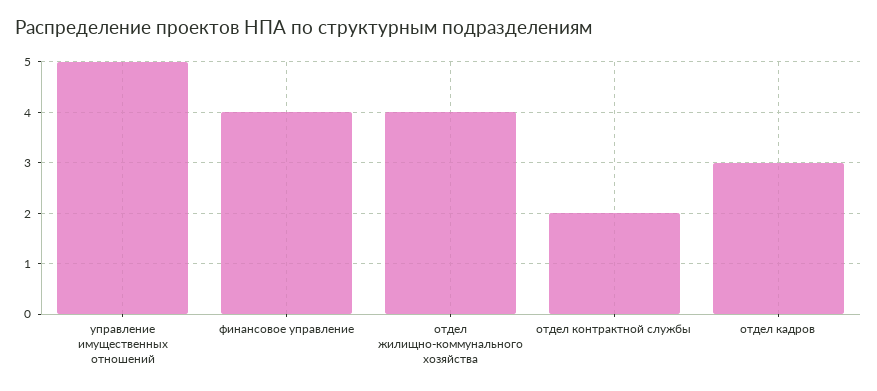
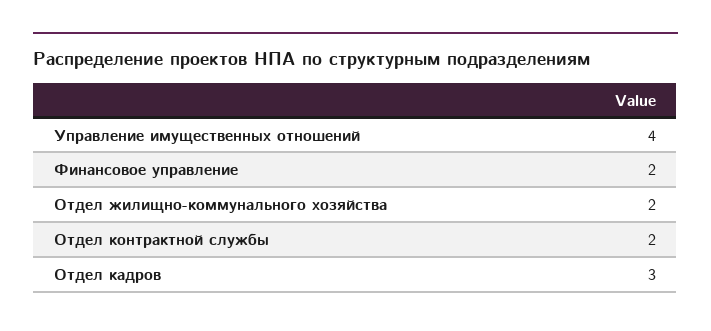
управление имущественных отношений: 5 -> 4
финансовое управление: 4 -> 2
отдел жилищно-коммунального хозяйства: 4 -> 2

